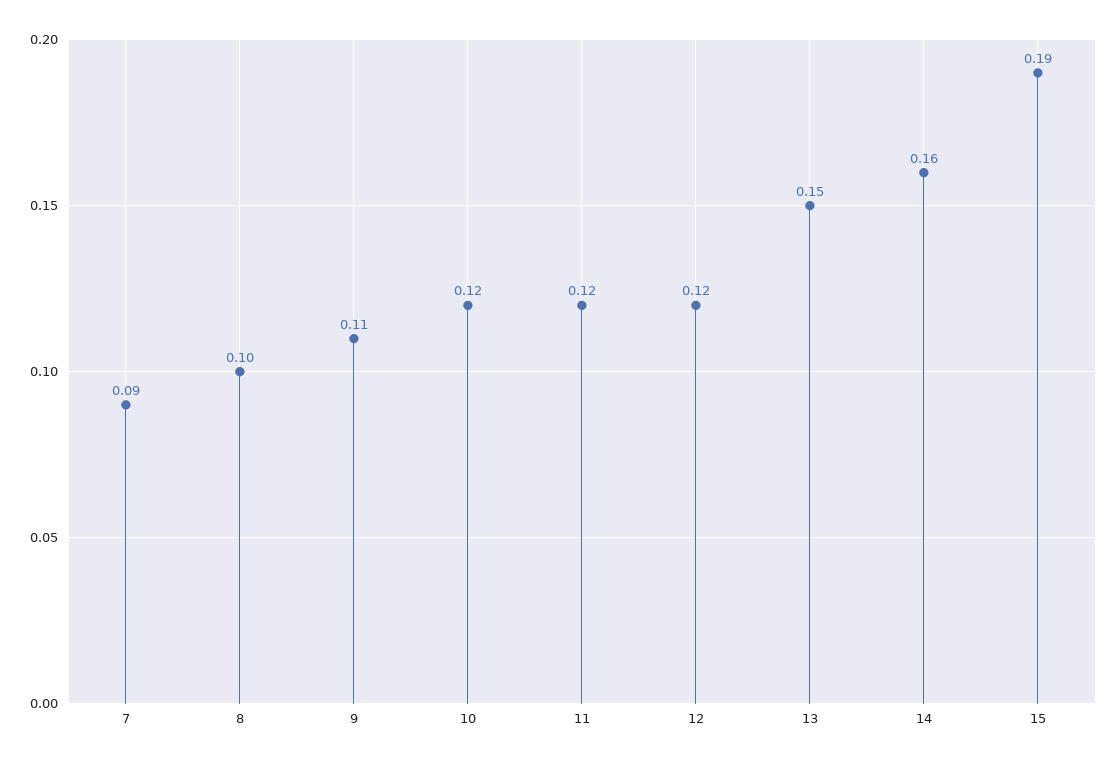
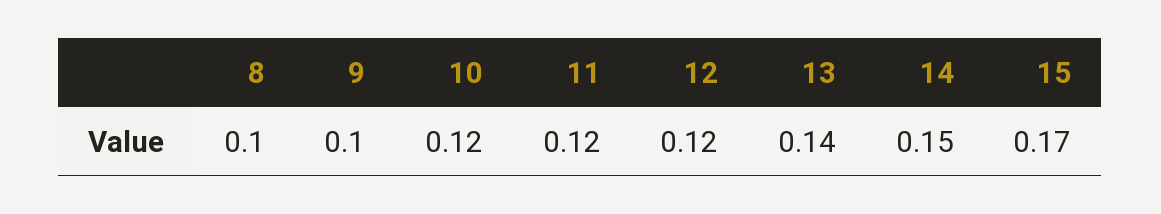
7: 0.09 -> none
9: 0.11 -> 0.1
13: 0.15 -> 0.14
14: 0.16 -> 0.15
15: 0.19 -> 0.17

